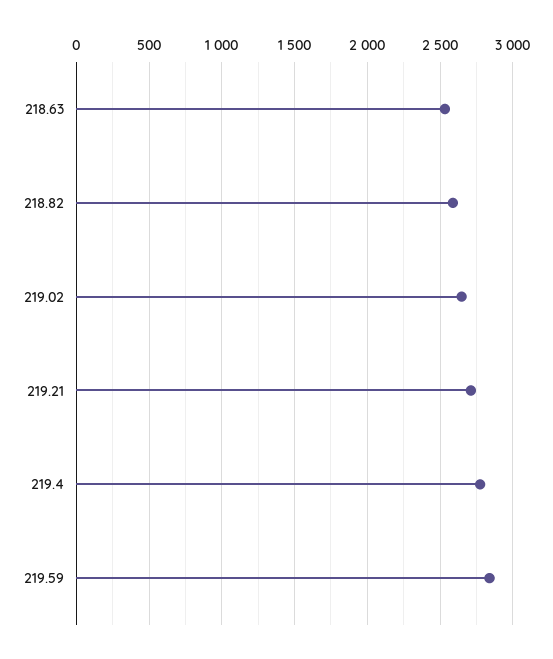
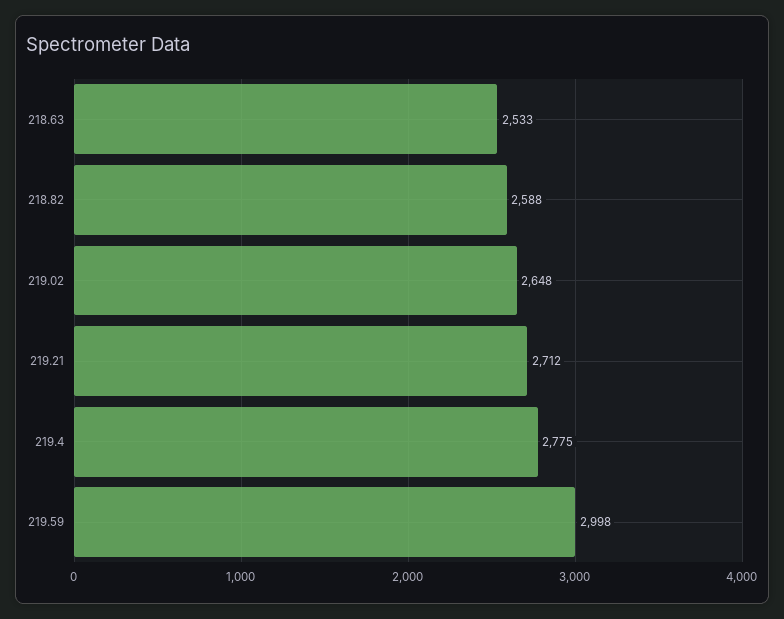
219.59: 2850 -> 2998

